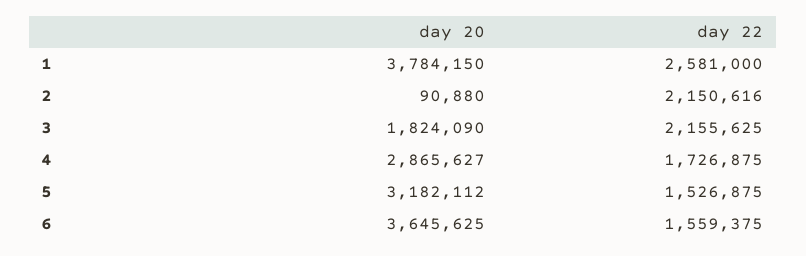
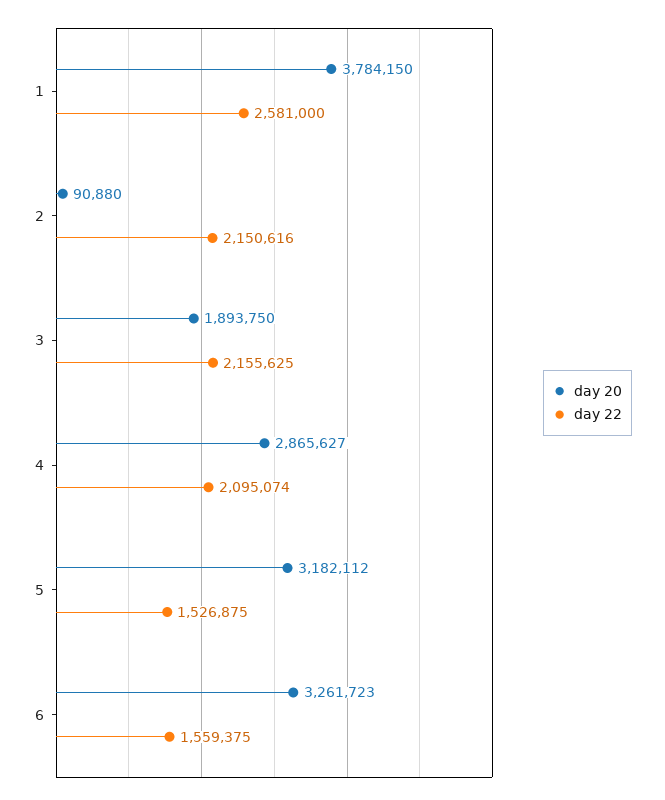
day 20, 3: 1824090 -> 1893750
day 22, 4: 1726875 -> 2095074
day 20, 6: 3645625 -> 3261723

